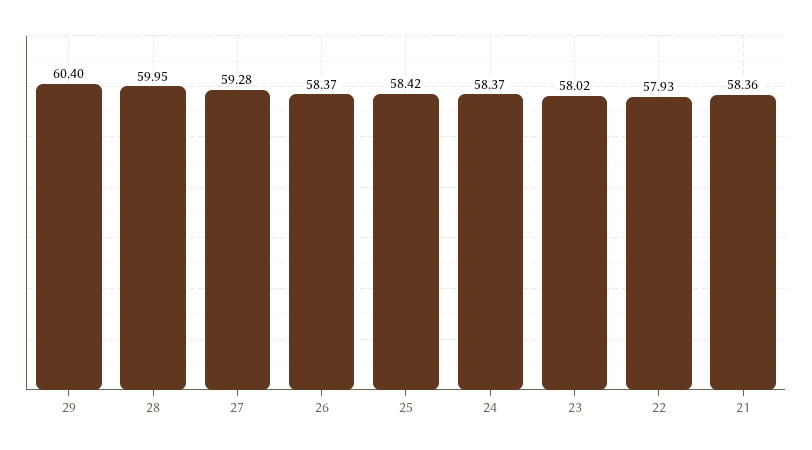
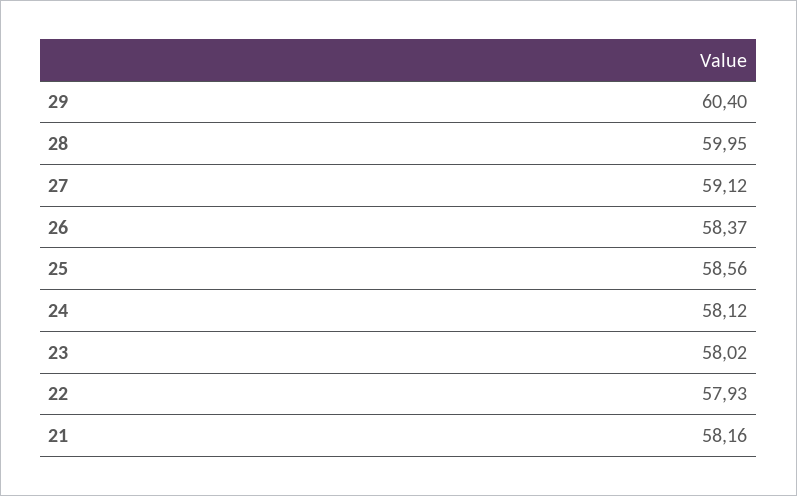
27: 59.28 -> 59.12
25: 58.42 -> 58.56
24: 58.37 -> 58.12
21: 58.36 -> 58.16

